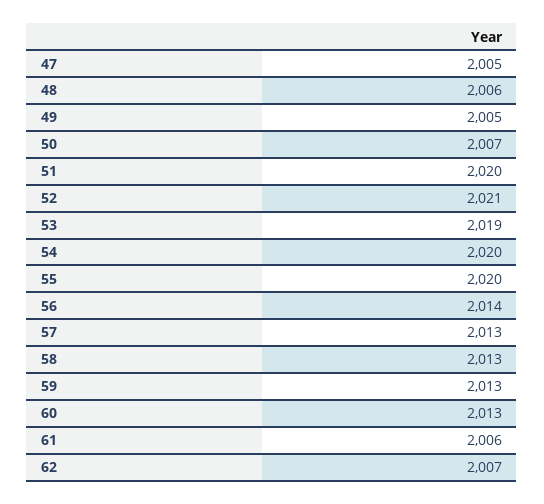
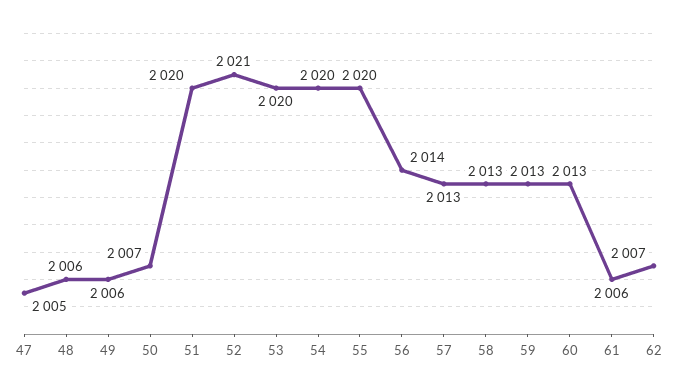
49: 2005 -> 2006
53: 2019 -> 2020

